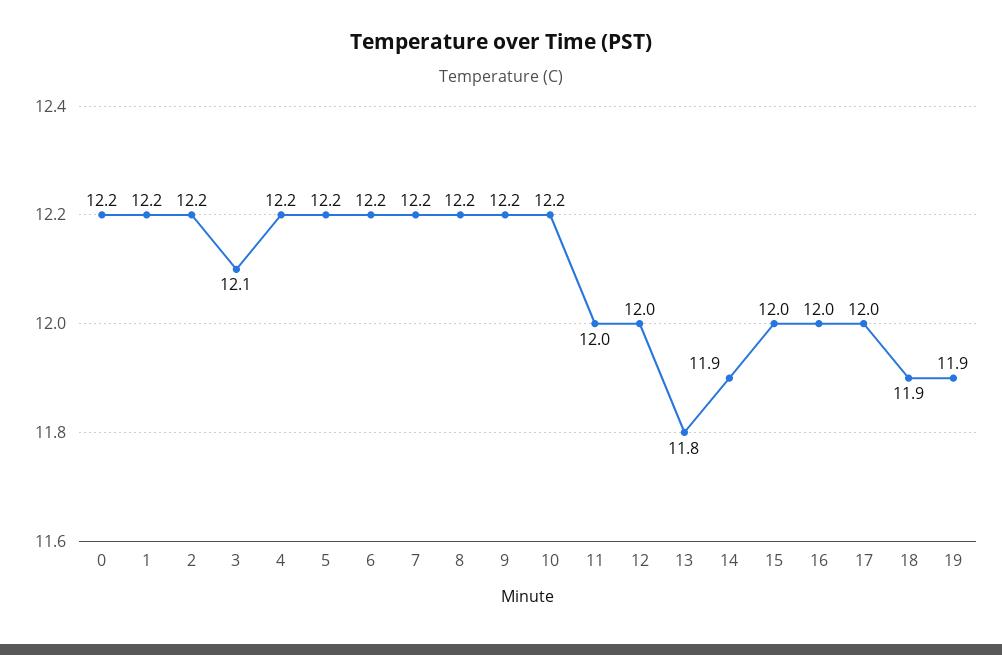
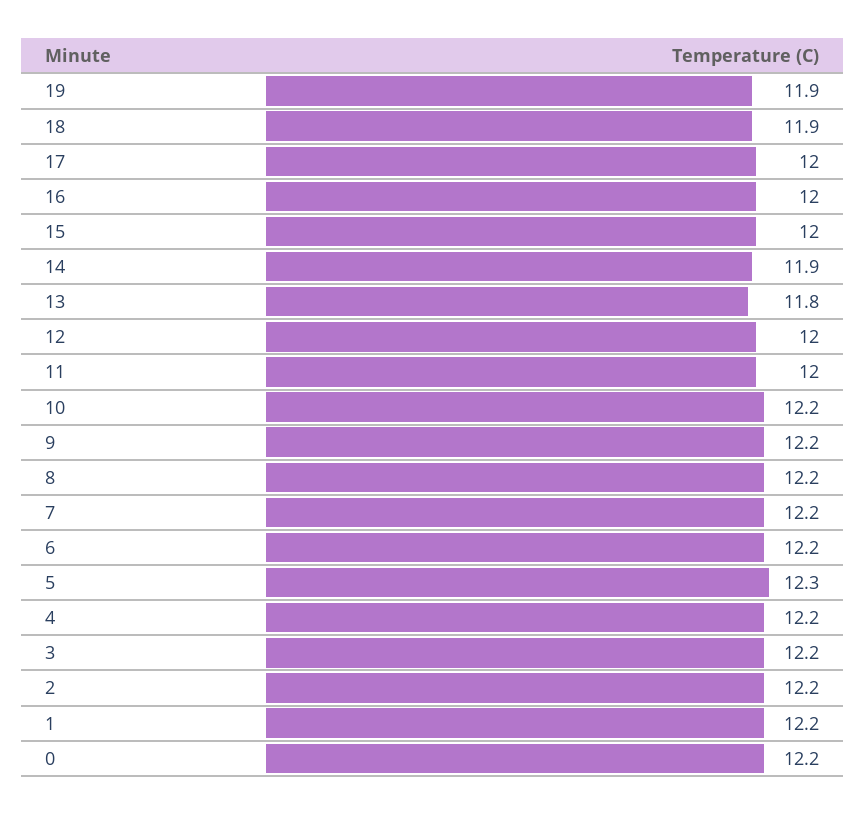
3: 12.1 -> 12.2
5: 12.2 -> 12.3

